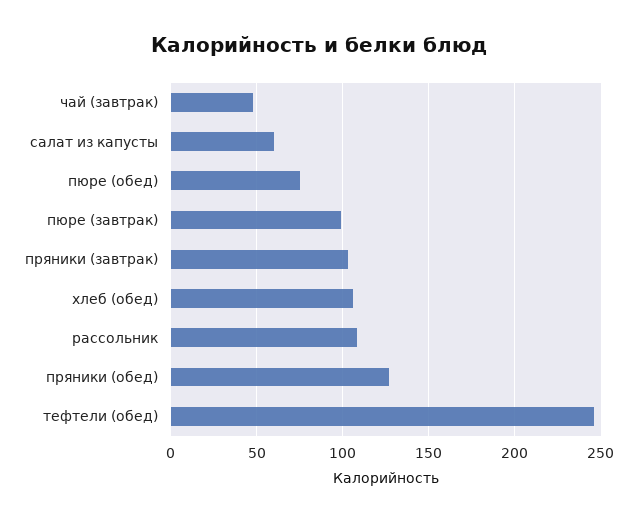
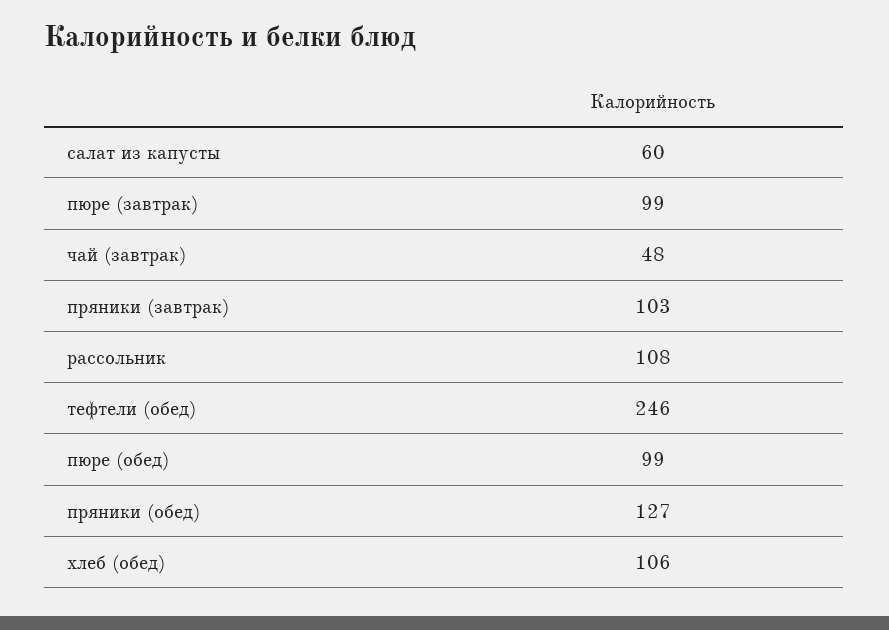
пюре (обед): 75 -> 99

